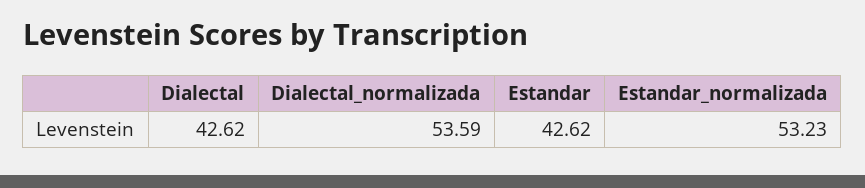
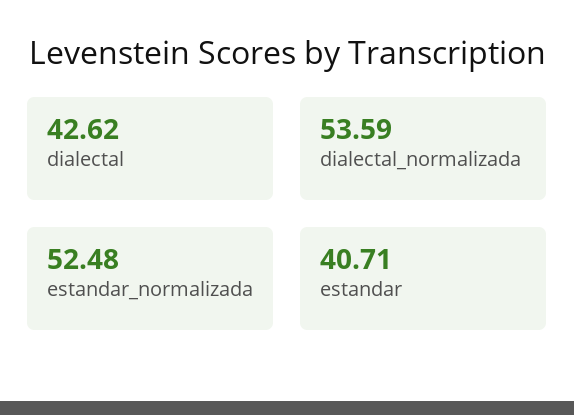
Estandar: 42.62 -> 40.71
Estandar_normalizada: 53.23 -> 52.48

